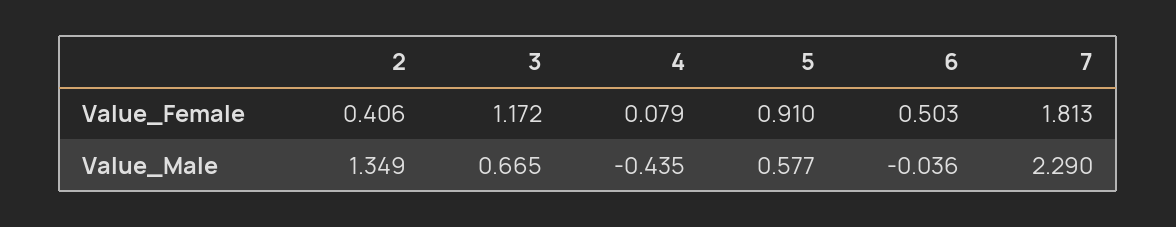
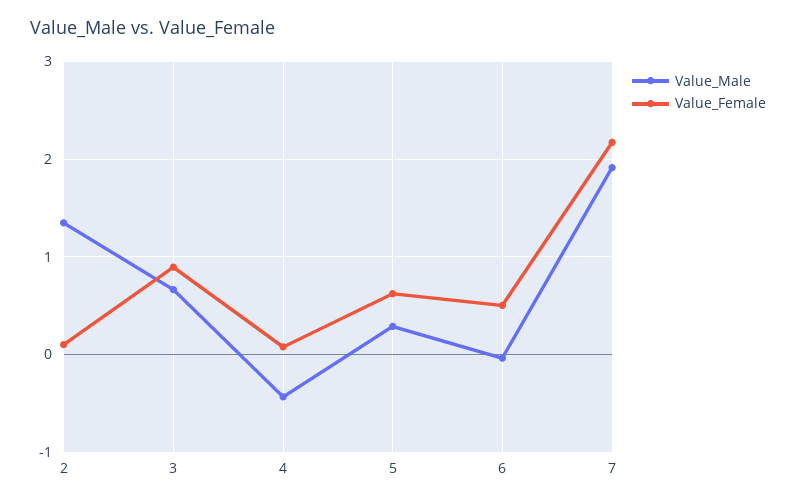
Value_Female, 2: 0.406 -> 0.1
Value_Female, 3: 1.172 -> 0.9
Value_Female, 5: 0.91 -> 0.6
Value_Female, 7: 1.813 -> 2.2
Value_Male, 5: 0.577 -> 0.3
Value_Male, 7: 2.29 -> 1.9

